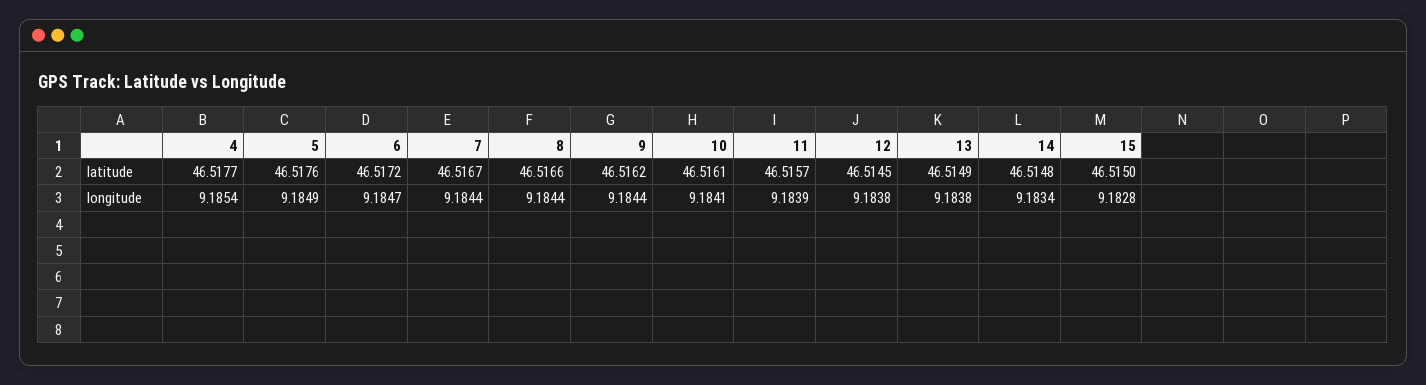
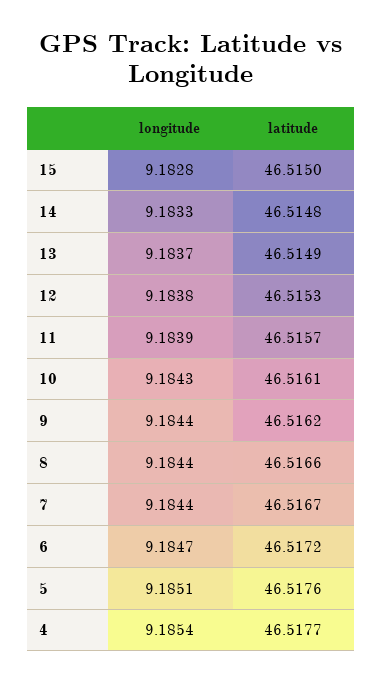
12, latitude: 46.5145 -> 46.5153
5, longitude: 9.1849 -> 9.1851
10, longitude: 9.1841 -> 9.1843
13, longitude: 9.1838 -> 9.1837
14, longitude: 9.1834 -> 9.1833

